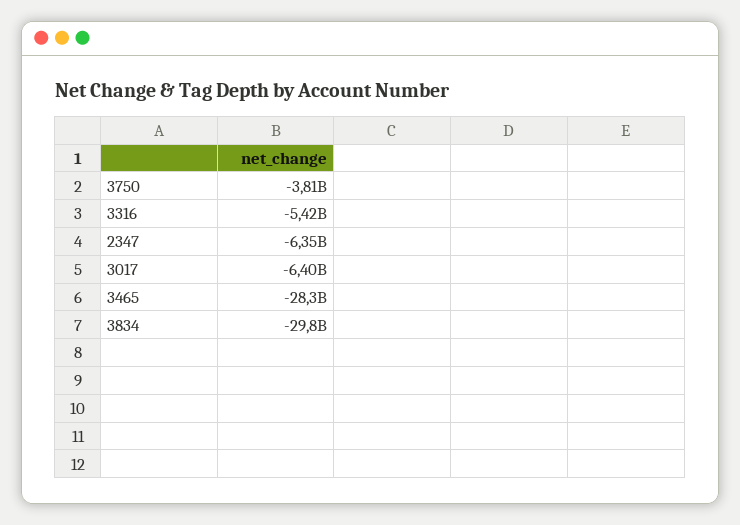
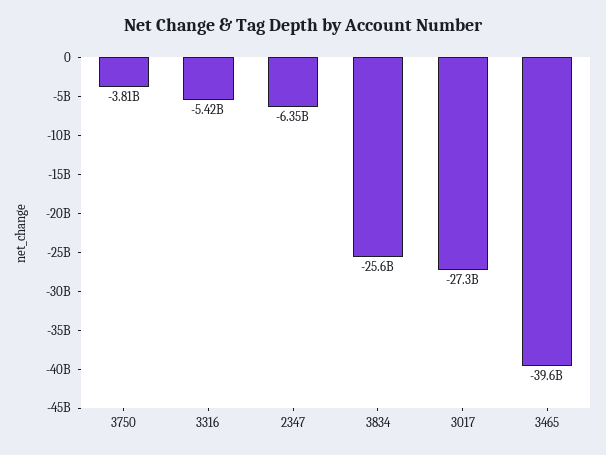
3017: -6400000000 -> -27300000000
3465: -28300000000 -> -39600000000
3834: -29800000000 -> -25600000000

